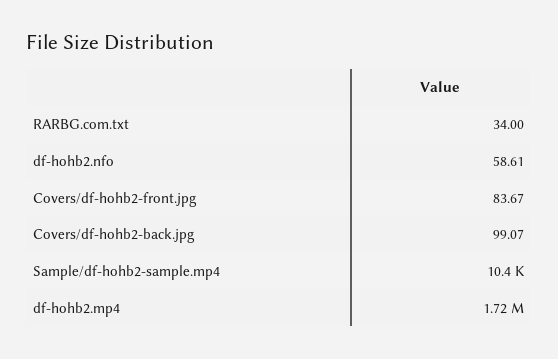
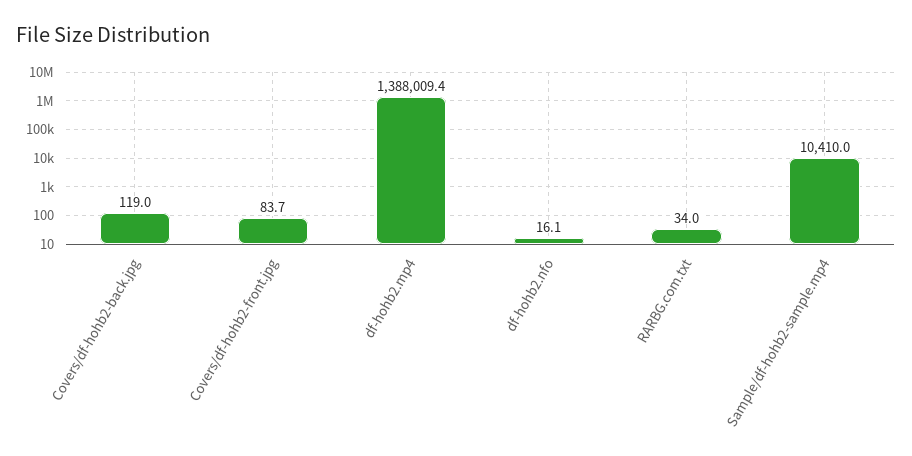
df-hohb2.nfo: 58.61 -> 16.1
Covers/df-hohb2-back.jpg: 99.07 -> 119
df-hohb2.mp4: 1720000 -> 1388009.4

